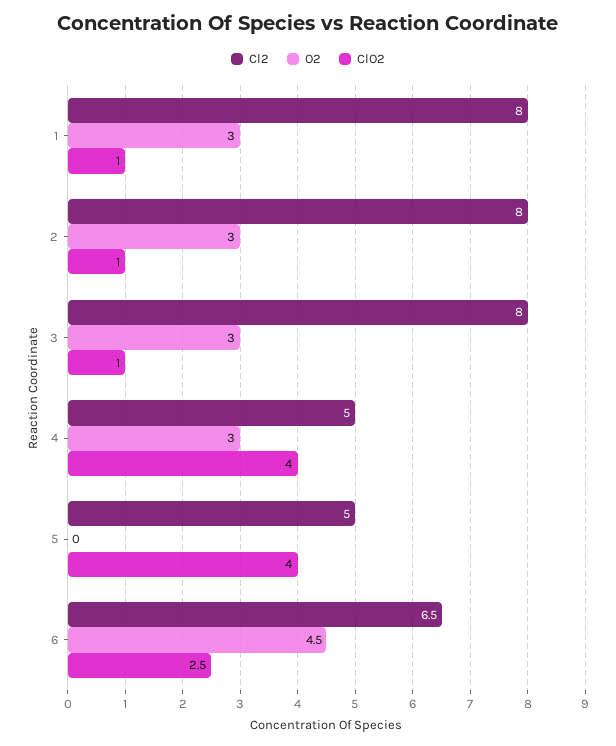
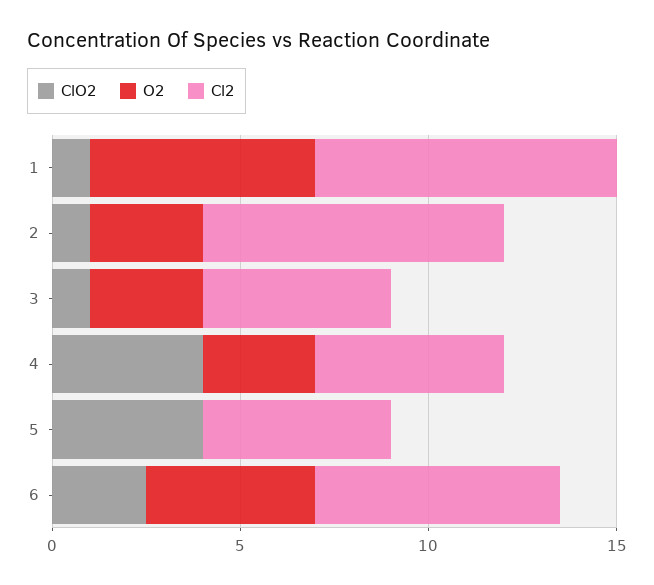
O2, 1: 3 -> 6
Cl2, 3: 8 -> 5

